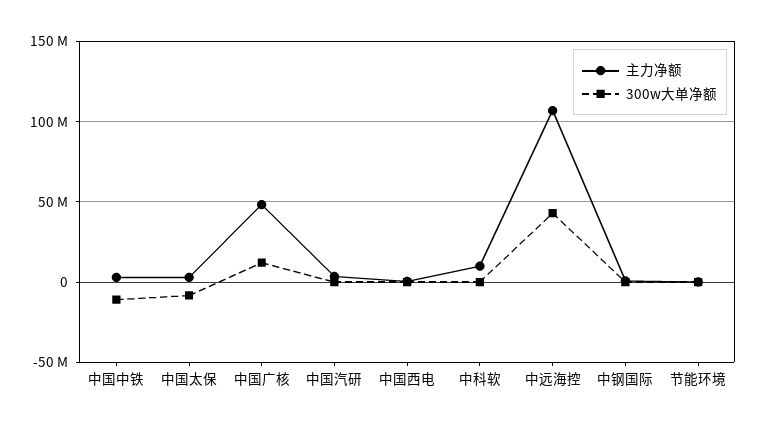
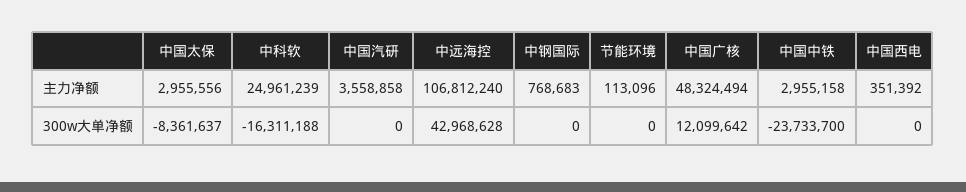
300w大单净额, 中国中铁: -10000000 -> -23733700
主力净额, 中科软: 10000000 -> 24961239
300w大单净额, 中科软: 0 -> -16311188

